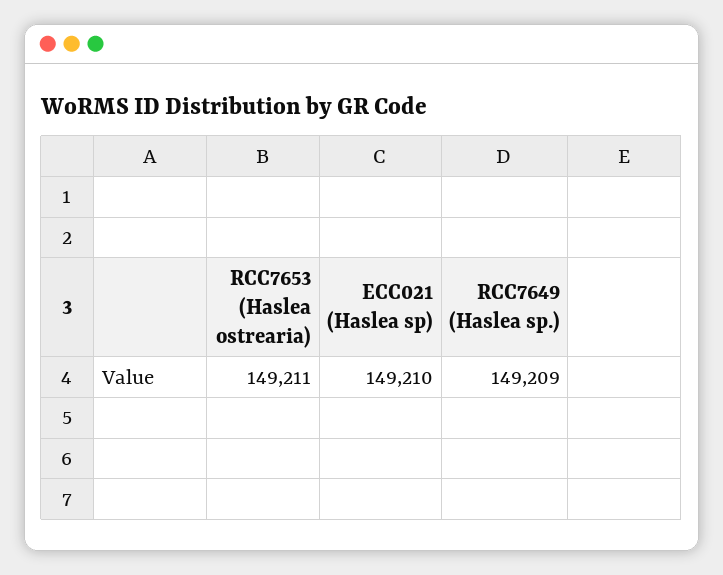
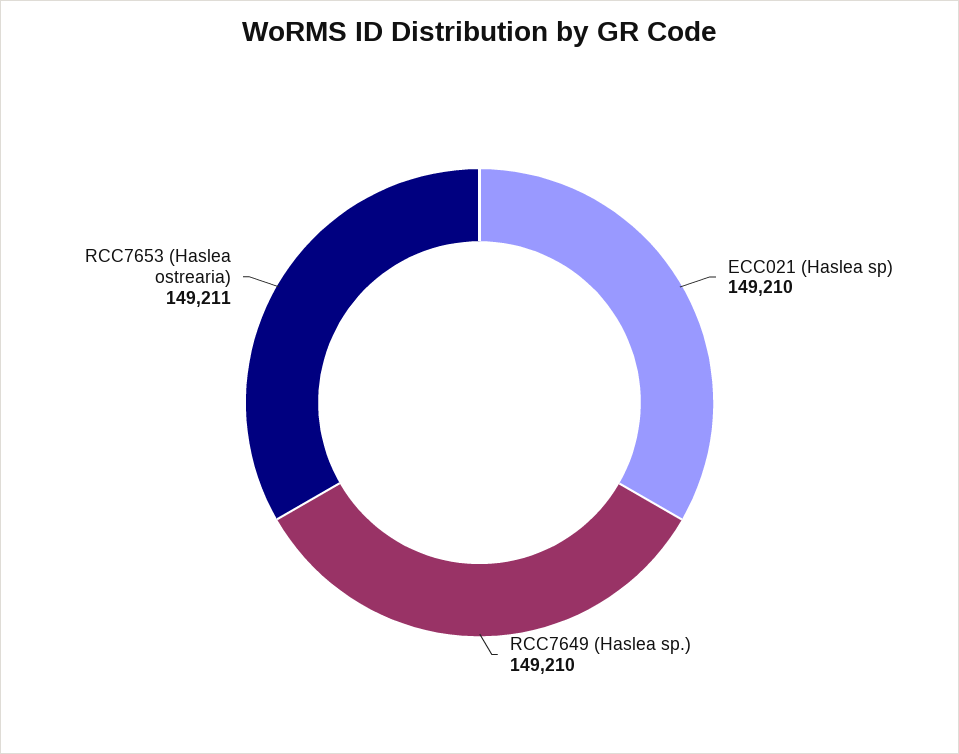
RCC7649 (Haslea sp.): 149209 -> 149210

